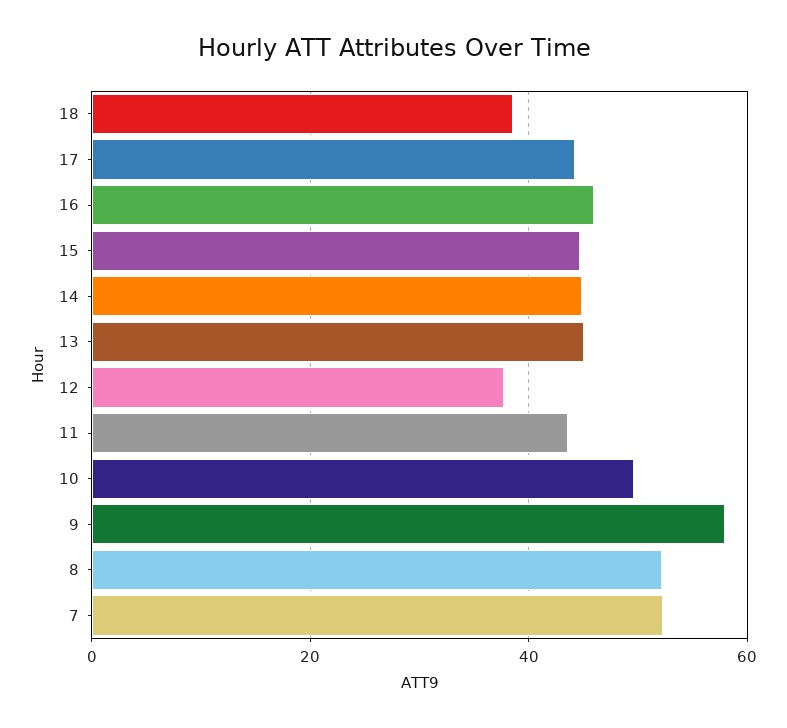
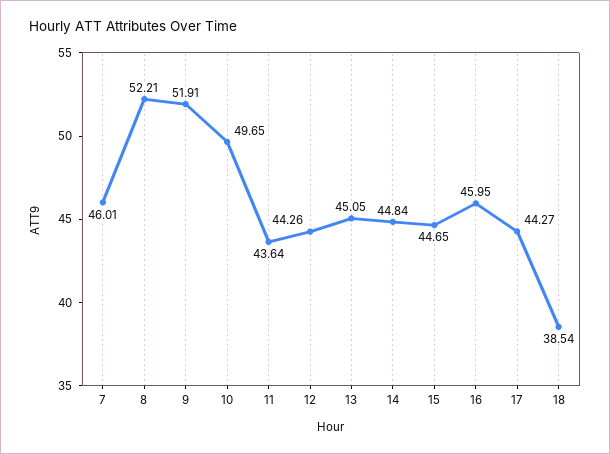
12: 38 -> 44.26
9: 58 -> 51.91
7: 52 -> 46.01

